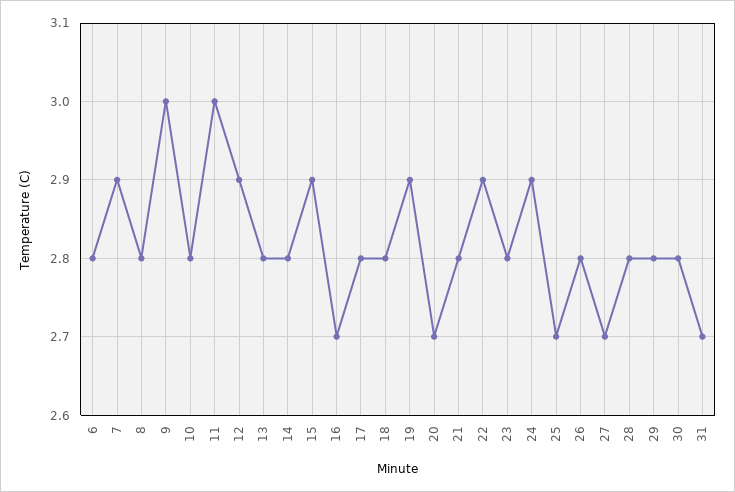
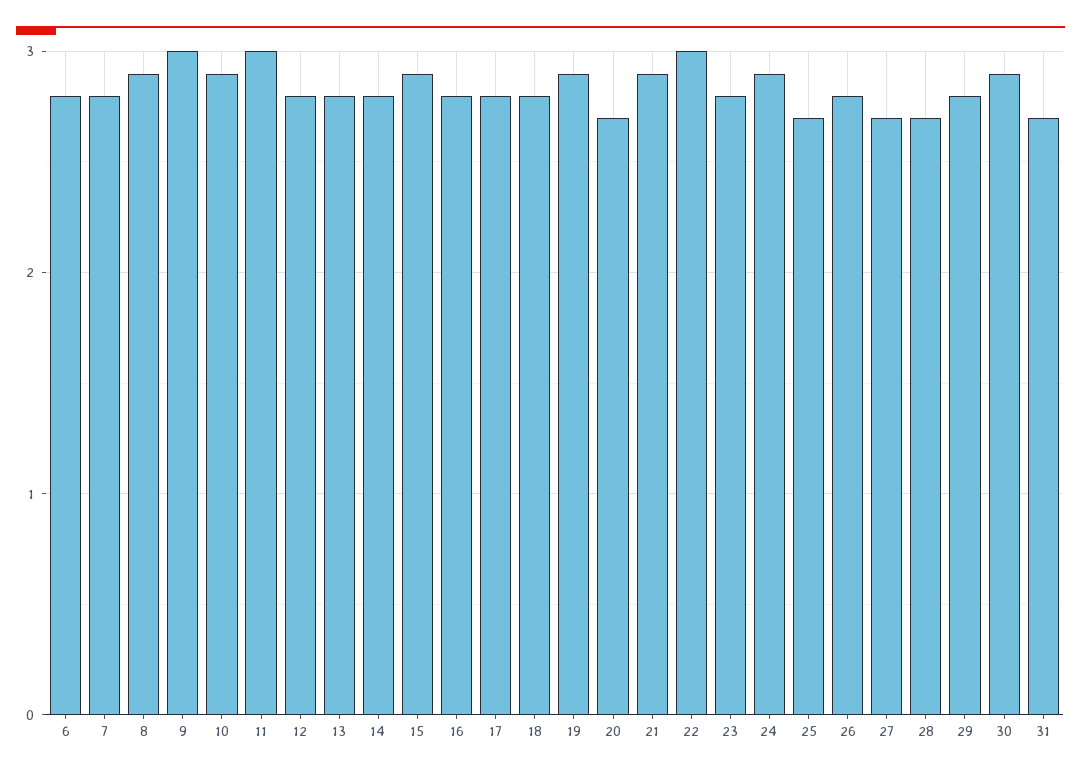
7: 2.9 -> 2.8
8: 2.8 -> 2.9
10: 2.8 -> 2.9
12: 2.9 -> 2.8
16: 2.7 -> 2.8
21: 2.8 -> 2.9
22: 2.9 -> 3
28: 2.8 -> 2.7
30: 2.8 -> 2.9

